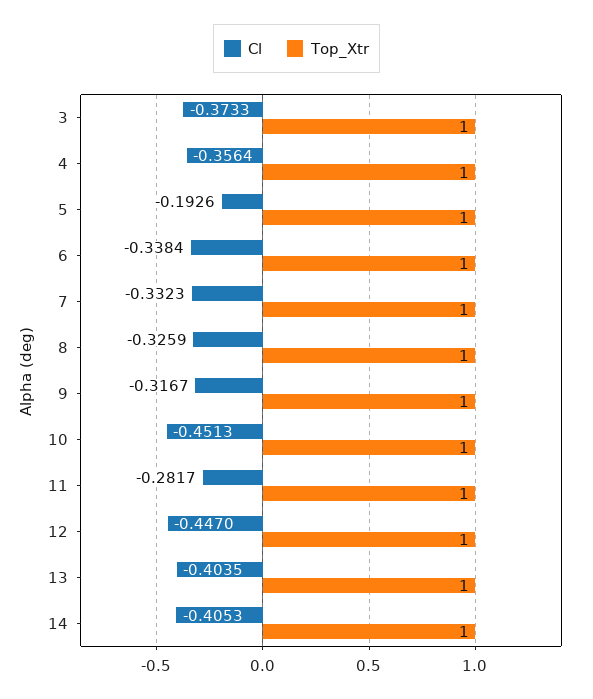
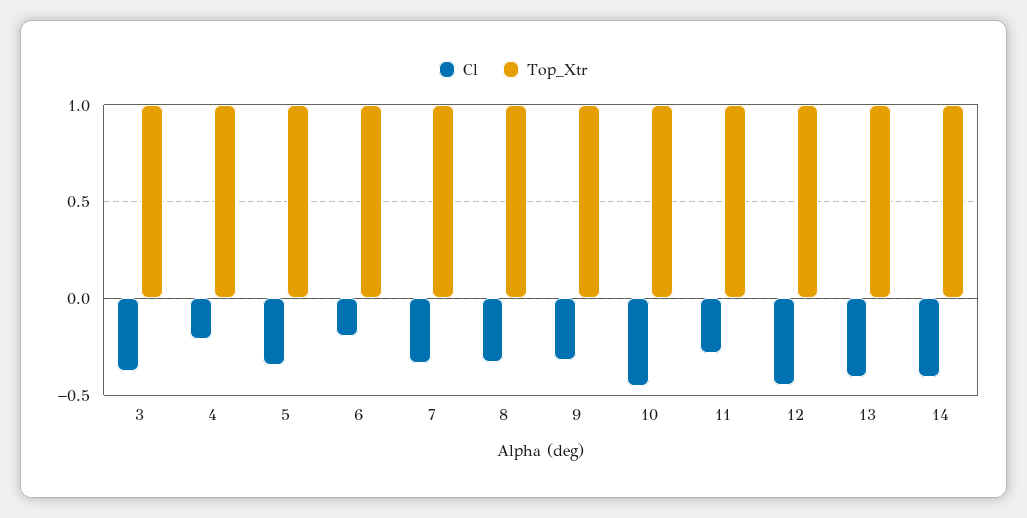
Cl, 4: -0.3564 -> -0.2
Cl, 5: -0.1926 -> -0.35
Cl, 6: -0.3384 -> -0.2

